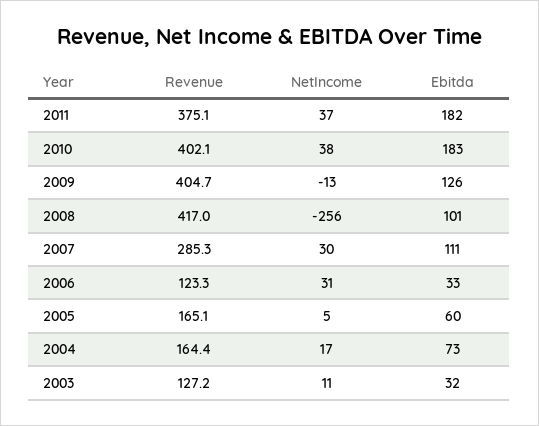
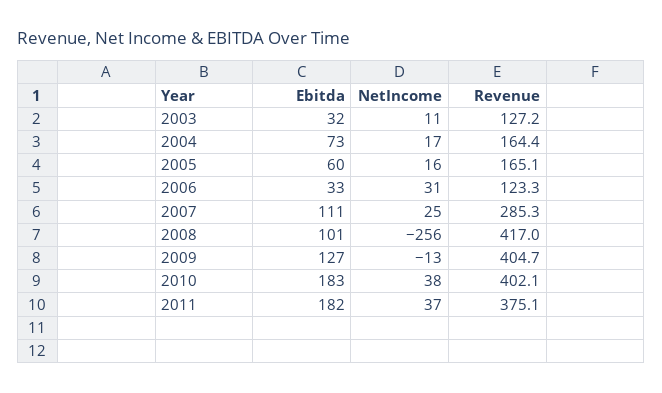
Ebitda, 2009: 126 -> 127
NetIncome, 2007: 30 -> 25
NetIncome, 2005: 5 -> 16

